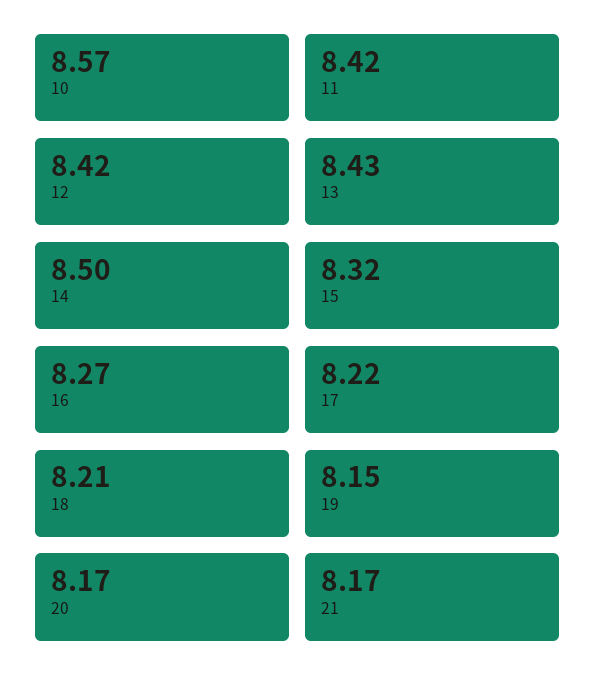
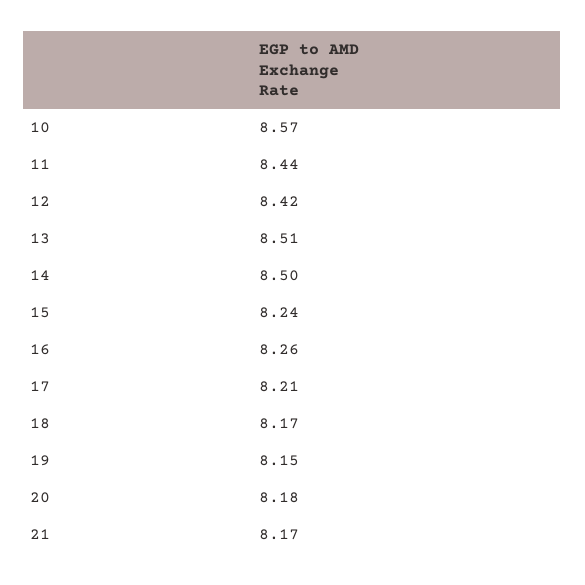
11: 8.42 -> 8.44
13: 8.43 -> 8.51
15: 8.32 -> 8.24
16: 8.27 -> 8.26
17: 8.22 -> 8.21
18: 8.21 -> 8.17
20: 8.17 -> 8.18

